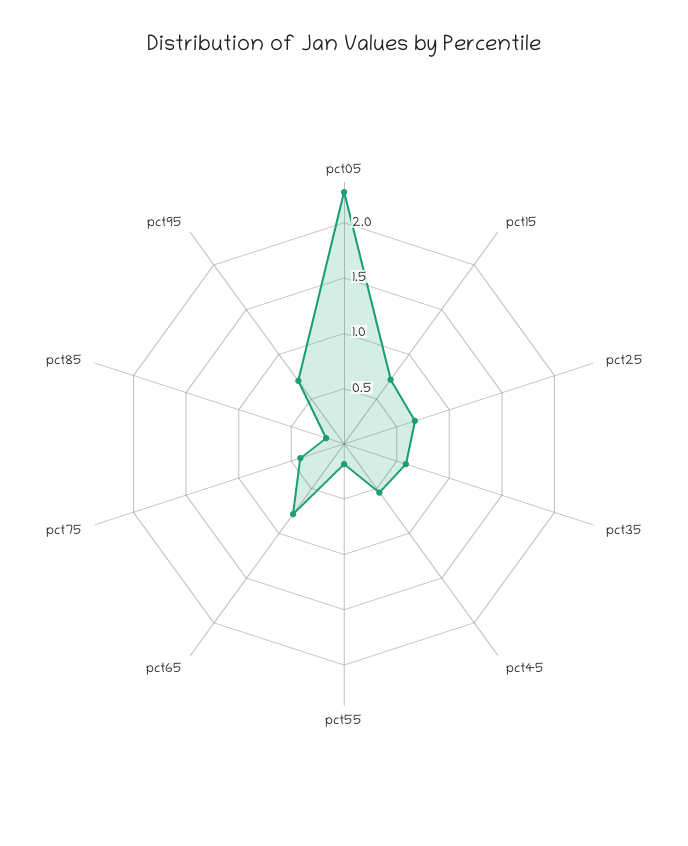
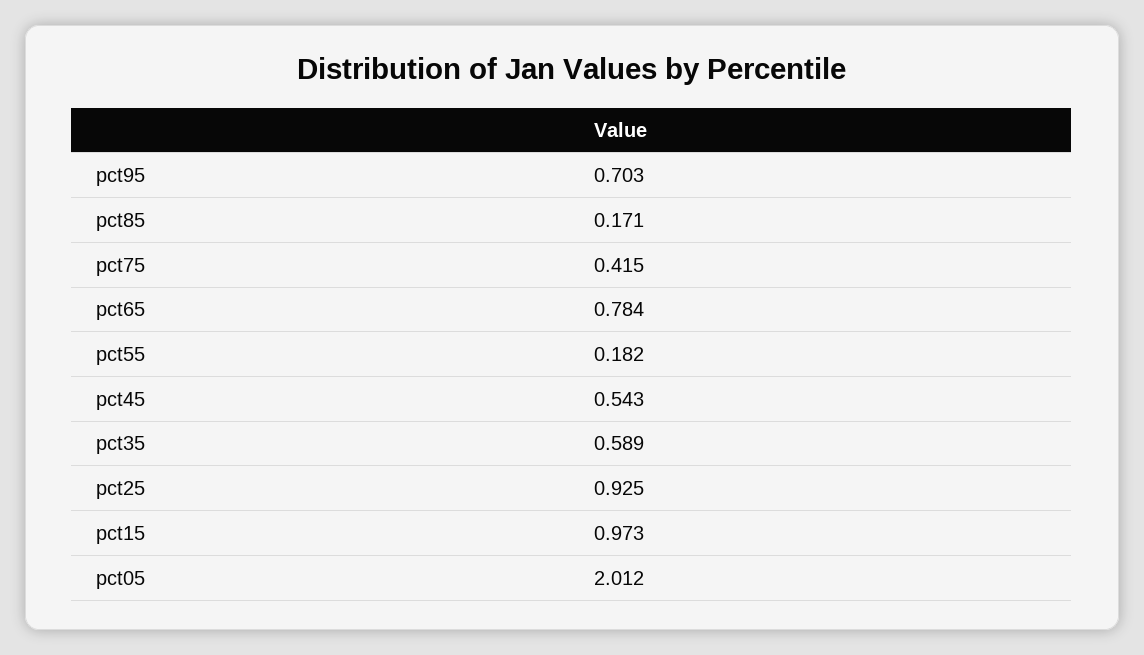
pct05: 2.3 -> 2.012
pct15: 0.7 -> 0.973
pct25: 0.7 -> 0.925

